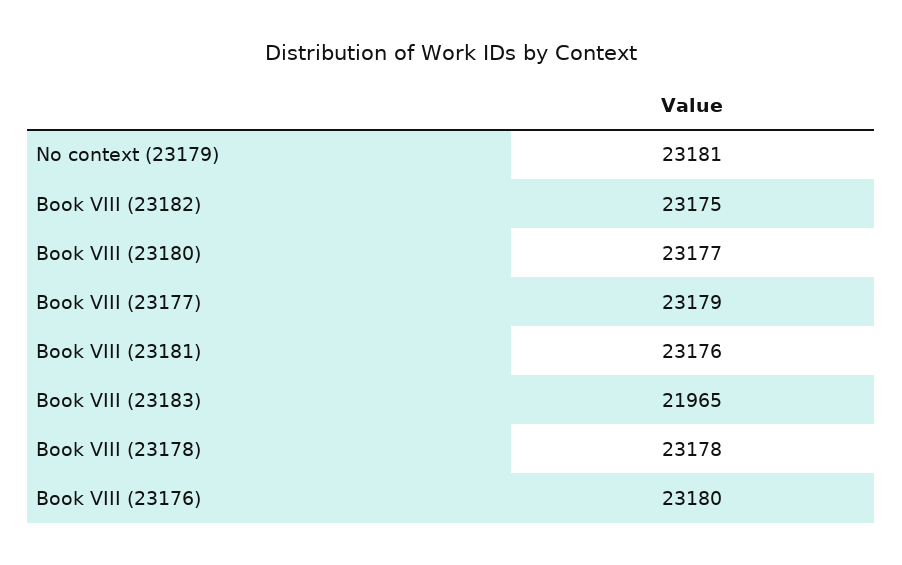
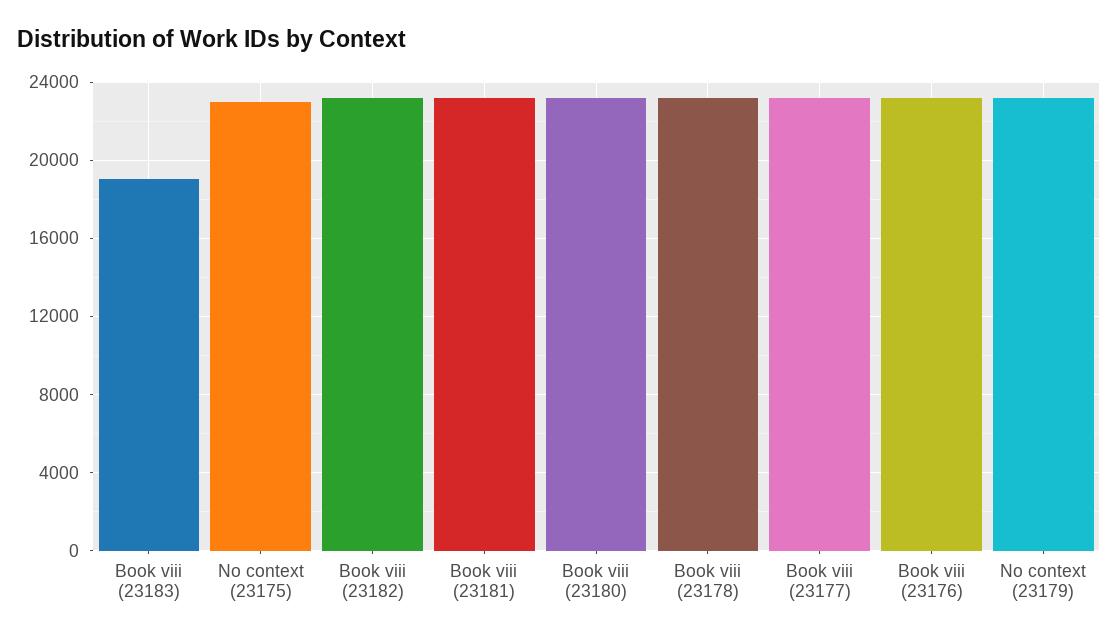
Book VIII (23183): 21965 -> 19000
No context (23175): none -> 23000

